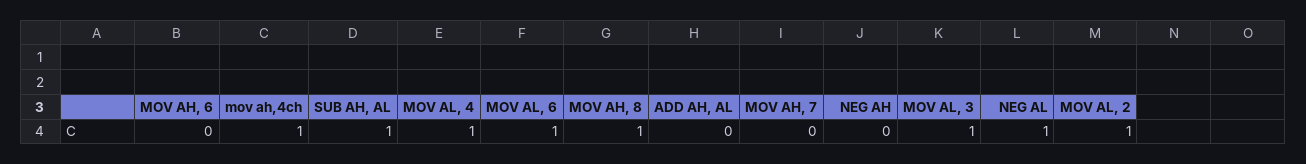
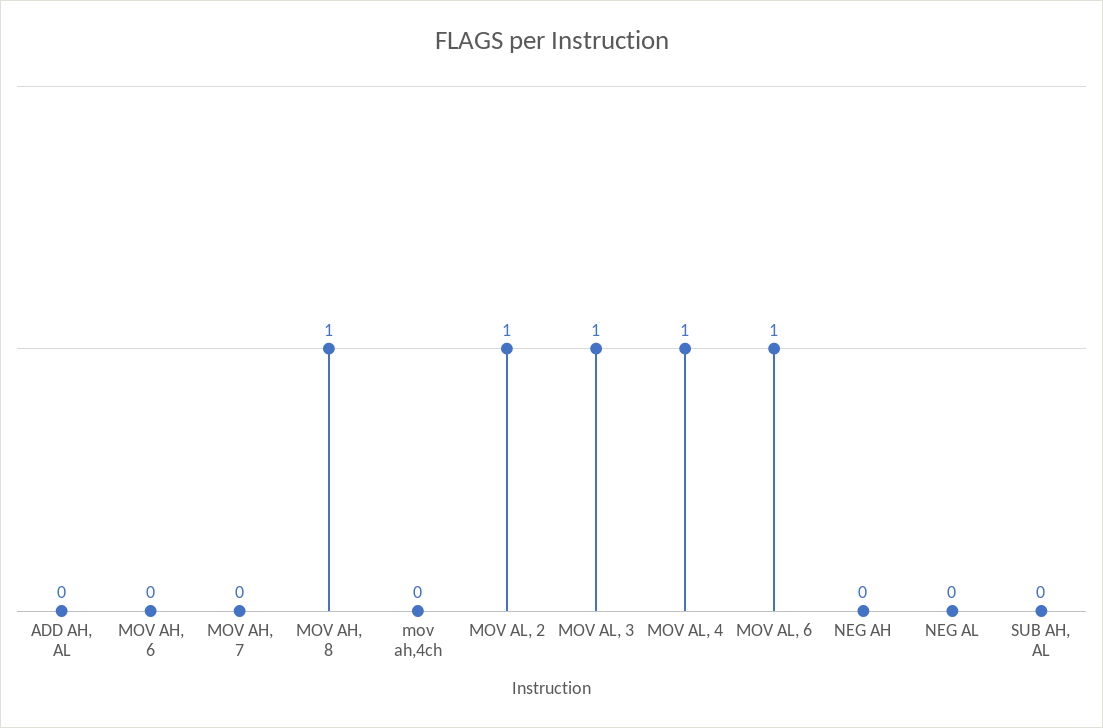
mov ah,4ch: 1 -> 0
SUB AH, AL: 1 -> 0
NEG AL: 1 -> 0

